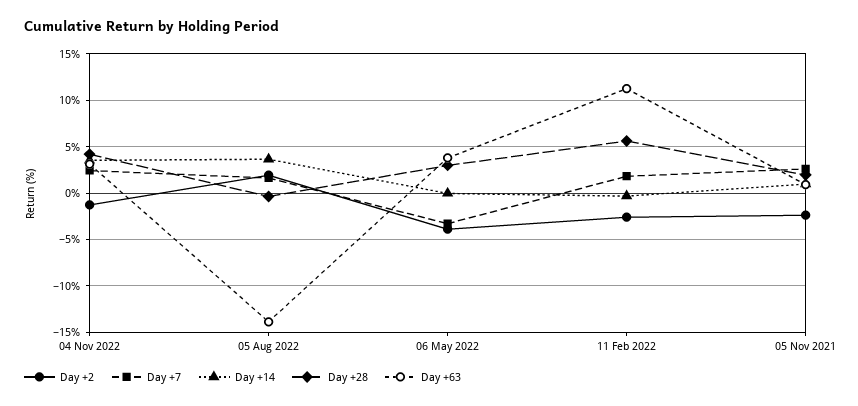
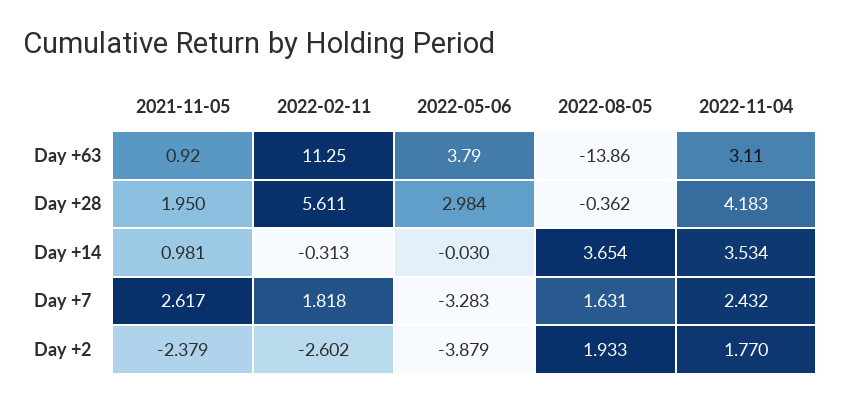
Day +2, 04 Nov 2022: -1 -> 1.77

